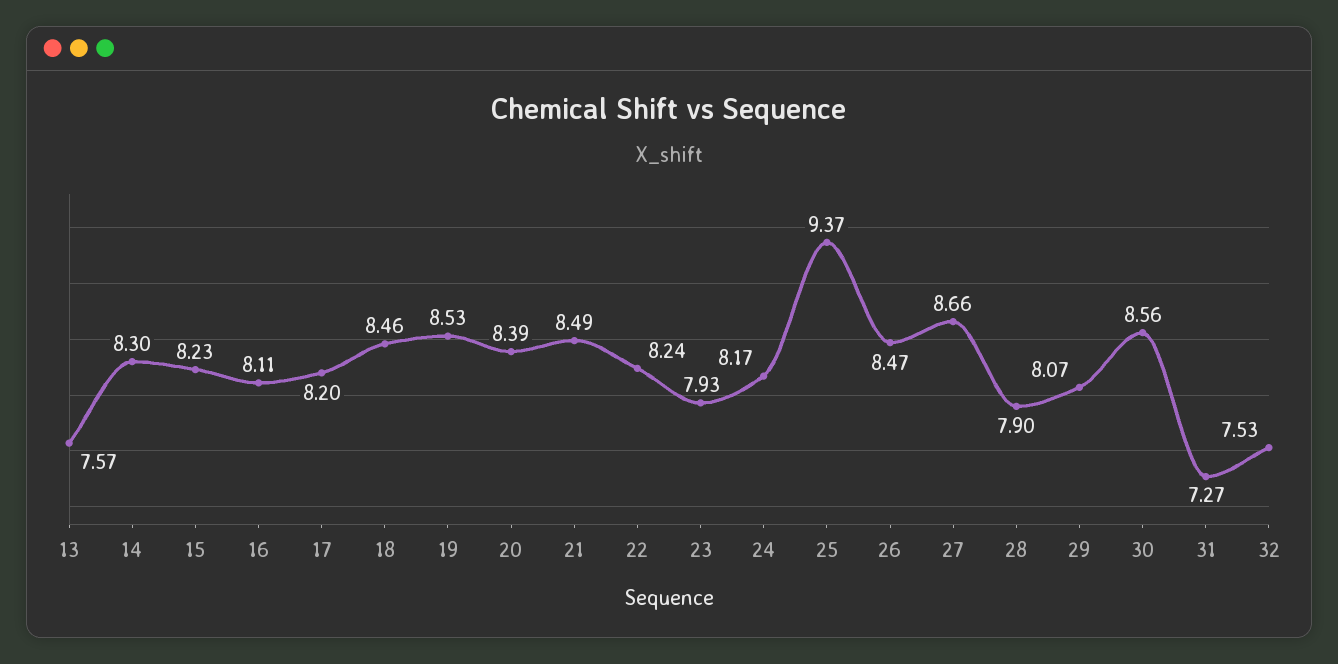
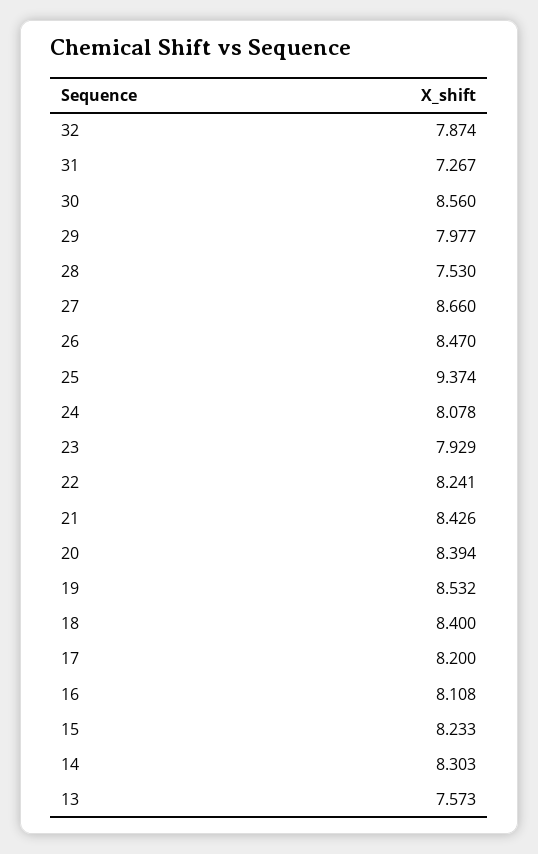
18: 8.46 -> 8.4
21: 8.49 -> 8.426
24: 8.17 -> 8.078
28: 7.9 -> 7.53
29: 8.07 -> 7.977
32: 7.53 -> 7.874

